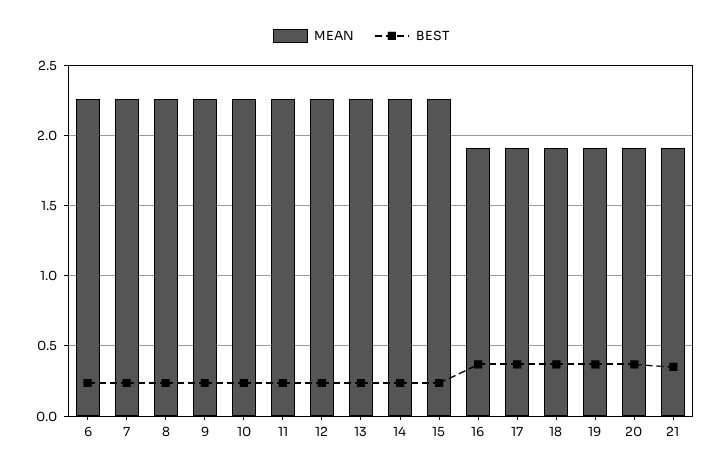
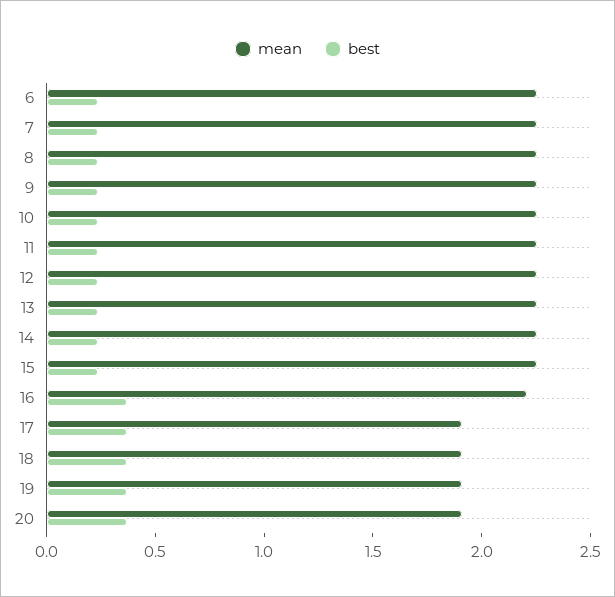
MEAN, 16: 1.9 -> 2.2
MEAN, 21: 1.9 -> none
BEST, 21: 0.35 -> none

